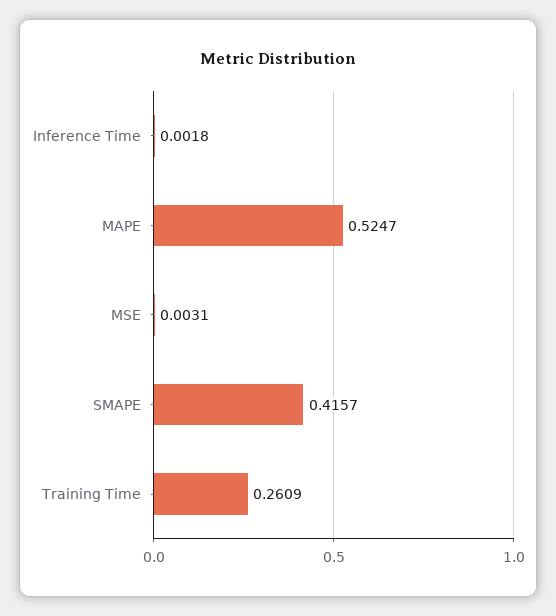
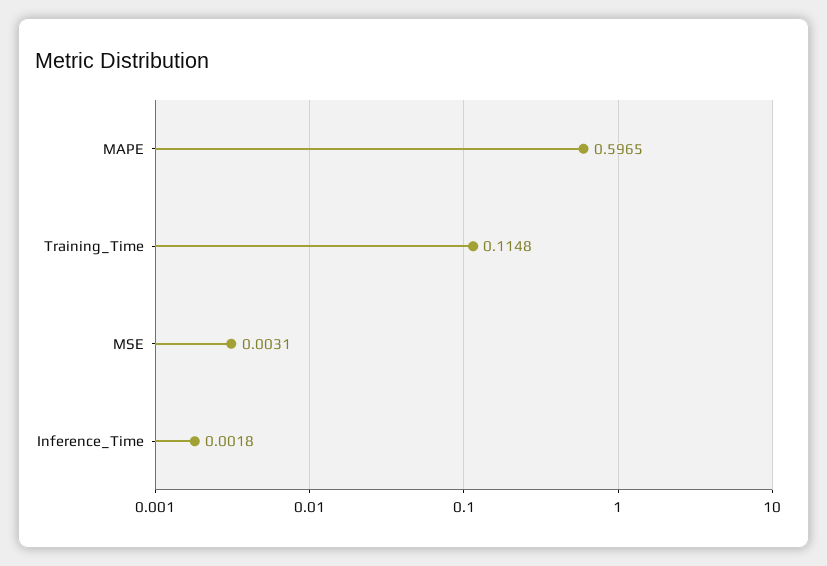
MAPE: 0.5247 -> 0.5965
SMAPE: 0.4157 -> none
Training Time: 0.2609 -> 0.1148

